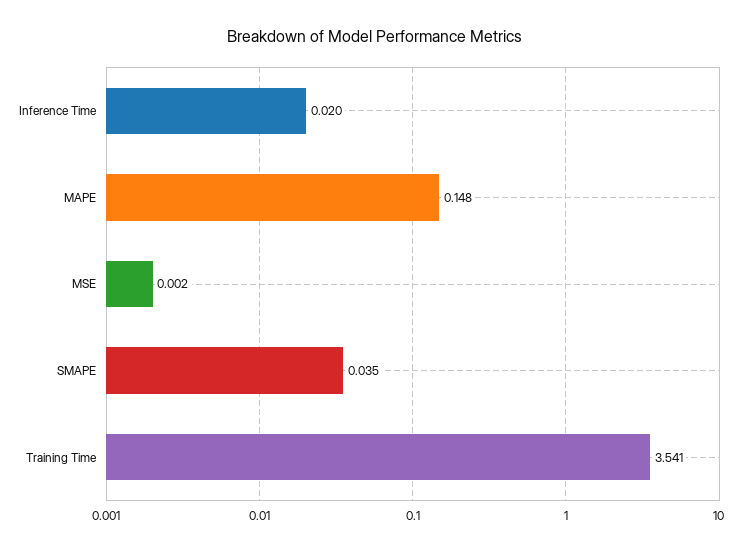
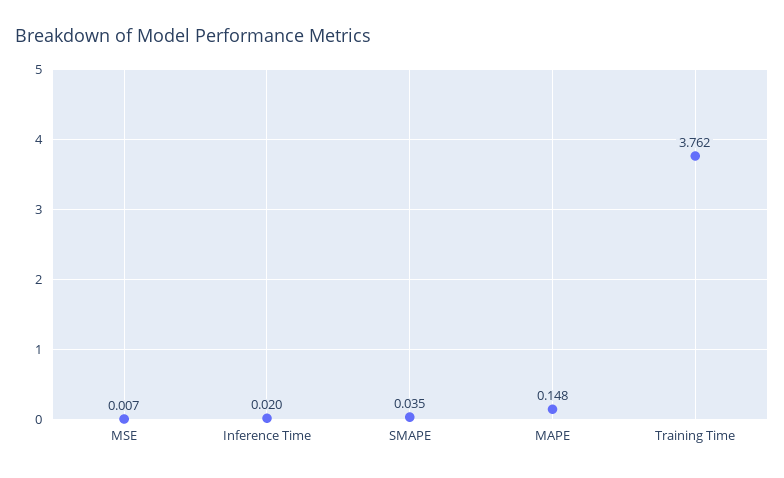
MSE: 0.002 -> 0.007
Training Time: 3.541 -> 3.762

